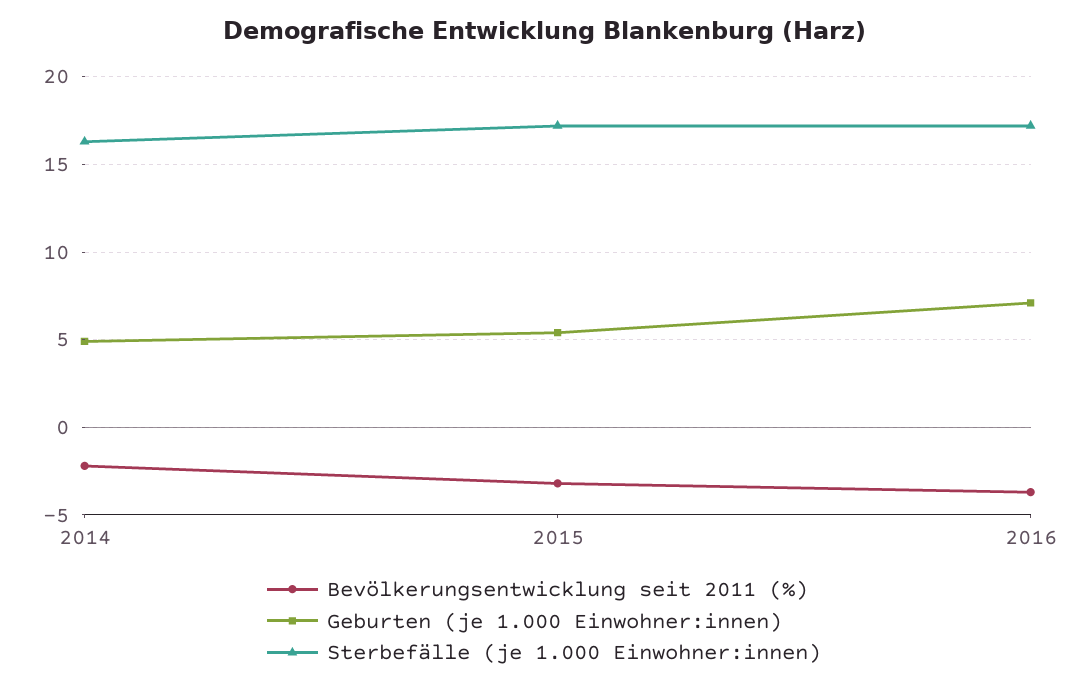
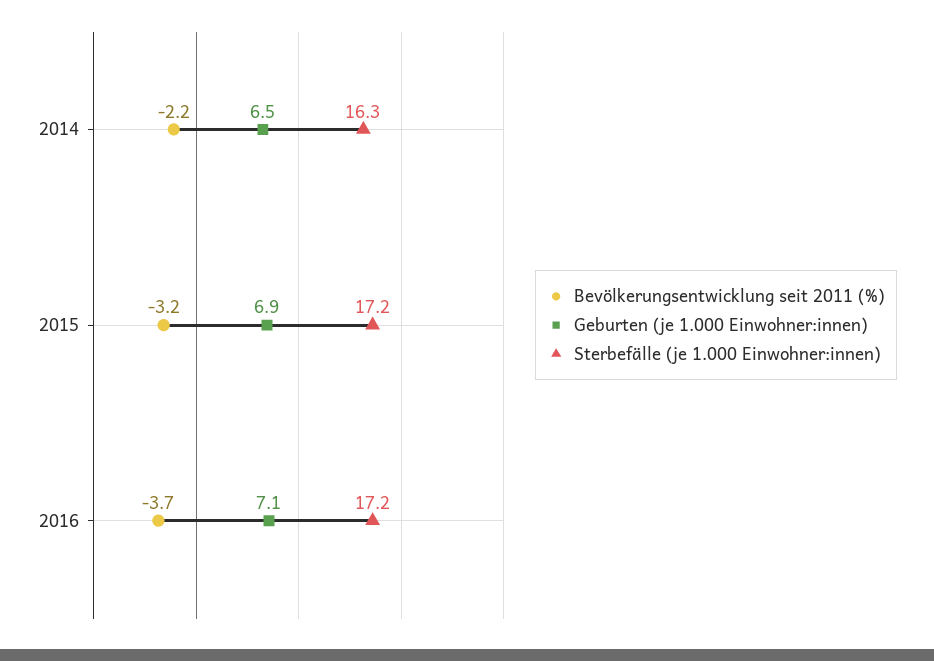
Geburten (je 1.000 Einwohner:innen), 2014: 5 -> 6.5
Geburten (je 1.000 Einwohner:innen), 2015: 5.5 -> 6.9

